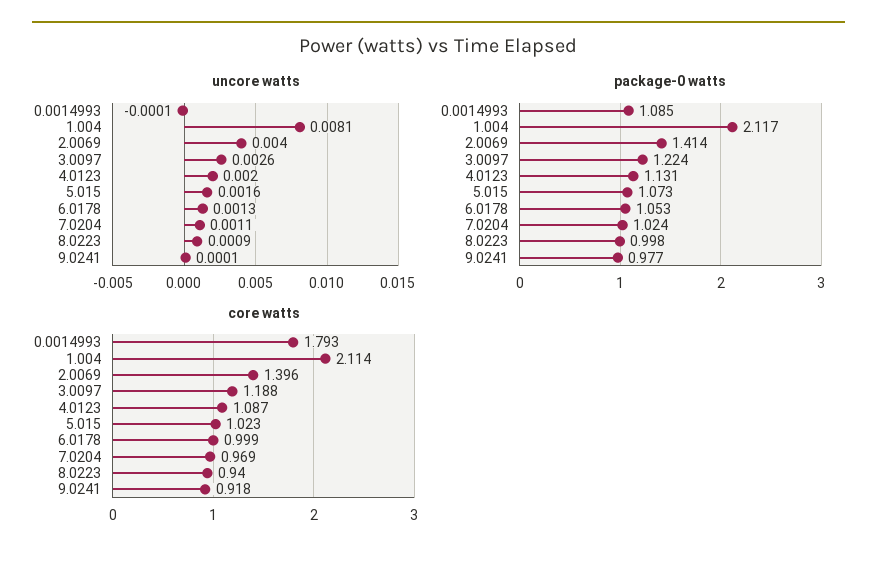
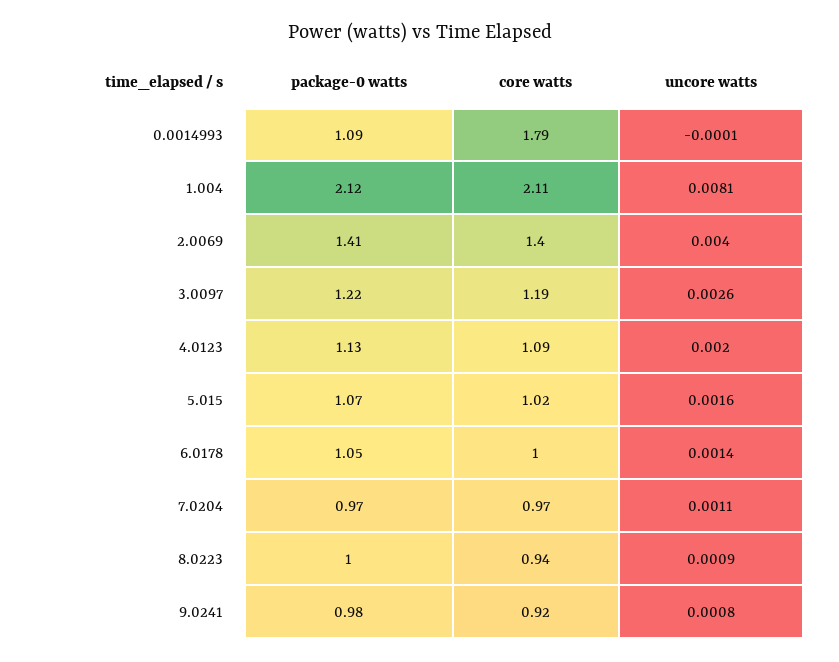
uncore watts, 6.0178: 0.0013 -> 0.0014
uncore watts, 9.0241: 0.0001 -> 0.0008
package-0 watts, 7.0204: 1.024 -> 0.97

